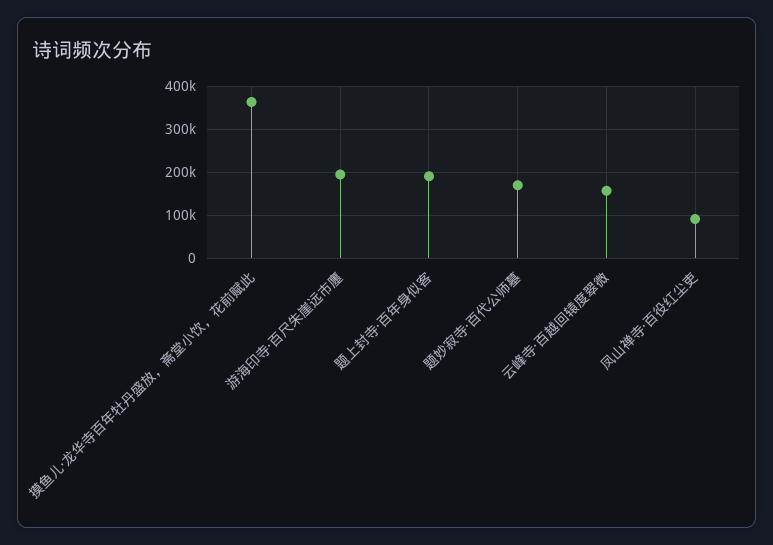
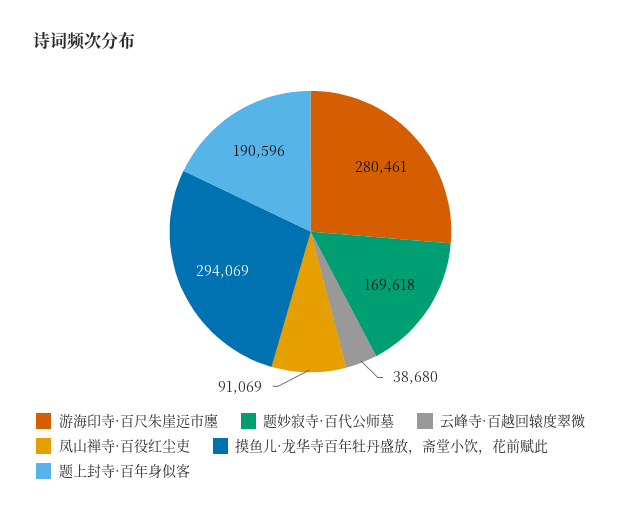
摸鱼儿·龙华寺百年牡丹盛放，斋堂小饮，花前赋此: 360000 -> 294069
游海印寺·百尺朱崖远市廛: 200000 -> 280461
云峰寺·百越回辕度翠微: 160000 -> 38680

